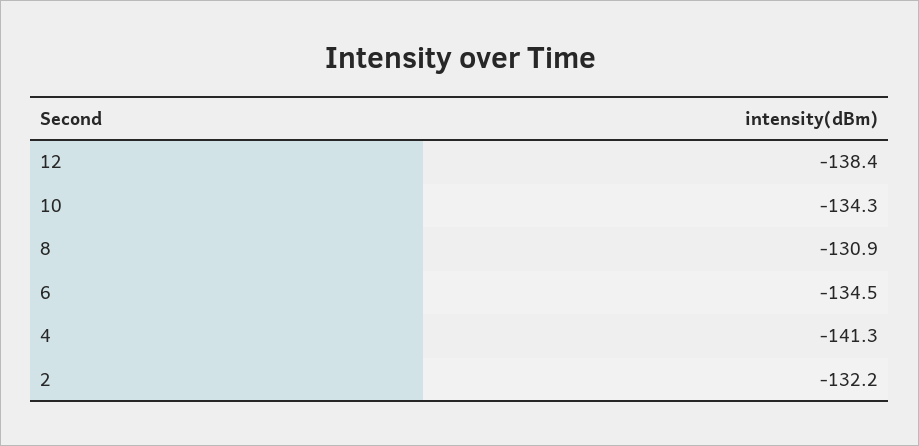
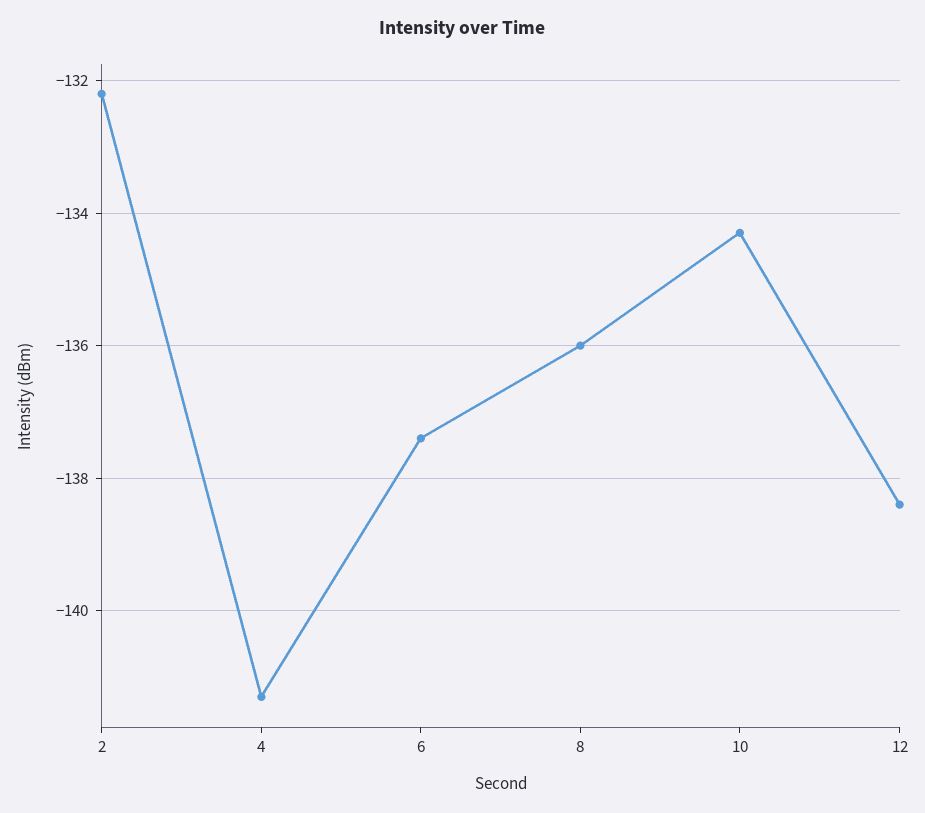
8: -130.9 -> -136
6: -134.5 -> -137.5

